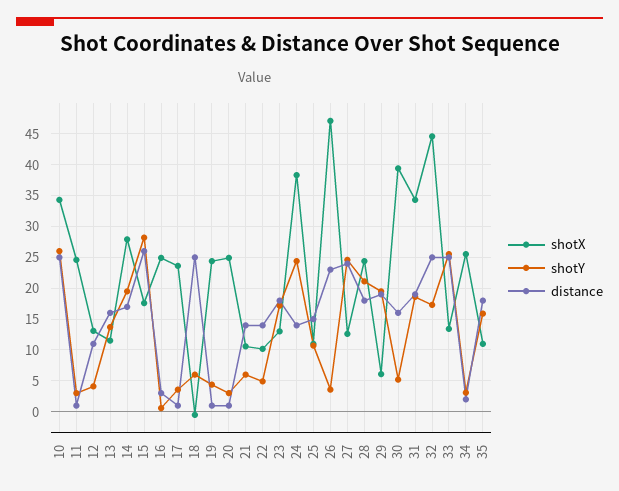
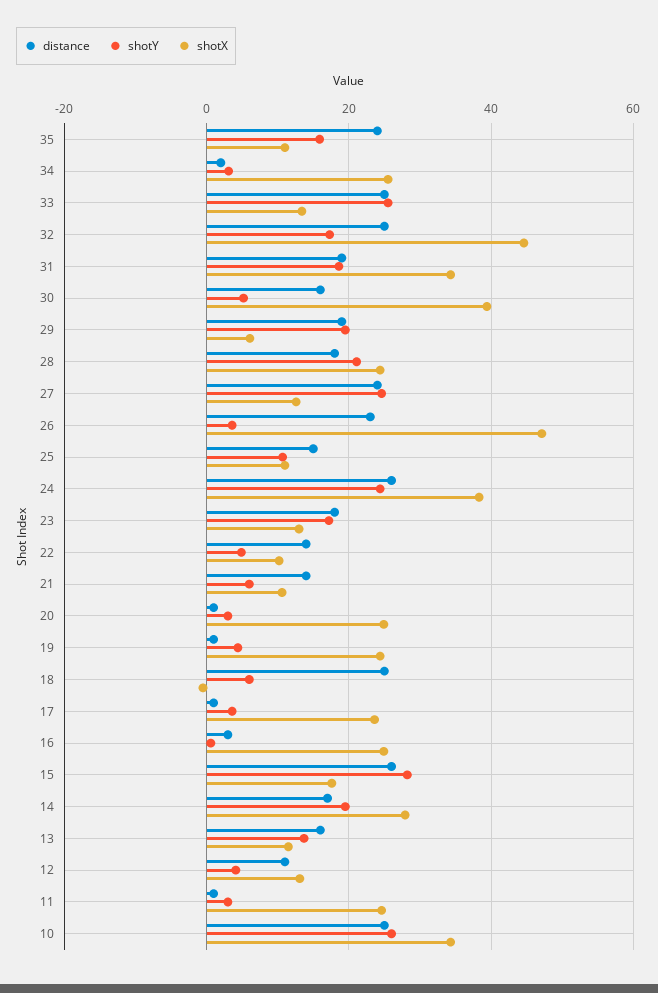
distance, 24: 14 -> 26
distance, 35: 18 -> 24

